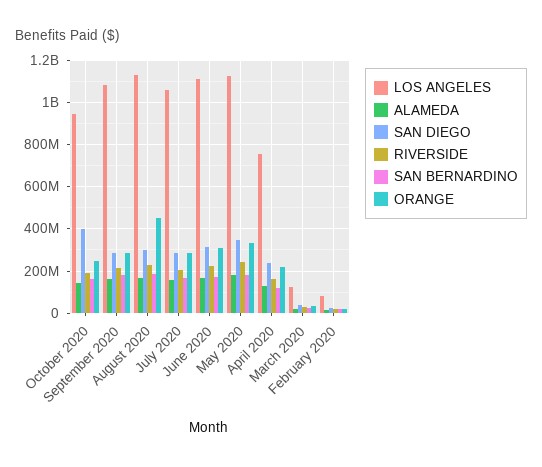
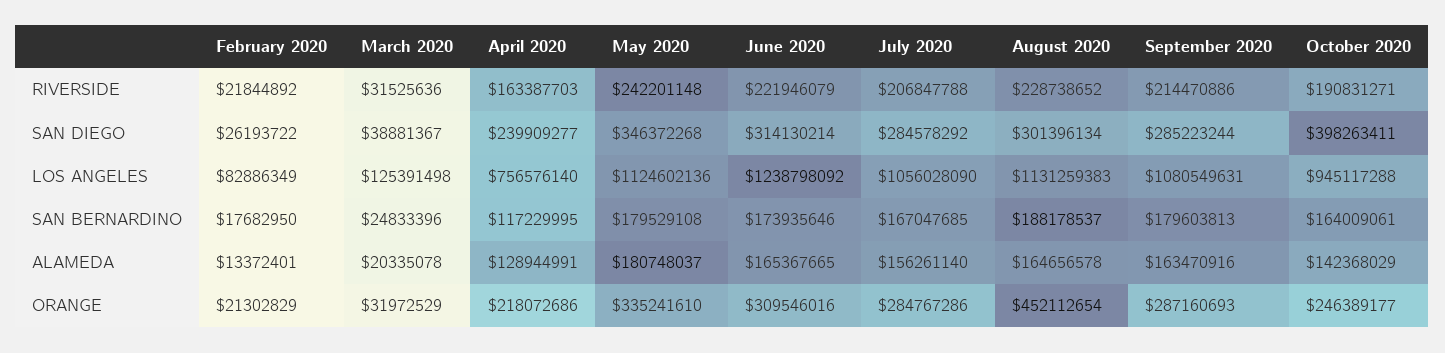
LOS ANGELES, June 2020: 1100000000 -> 1238798092

